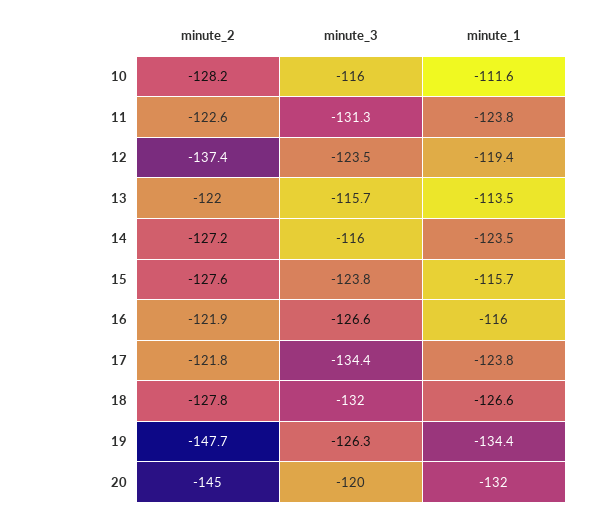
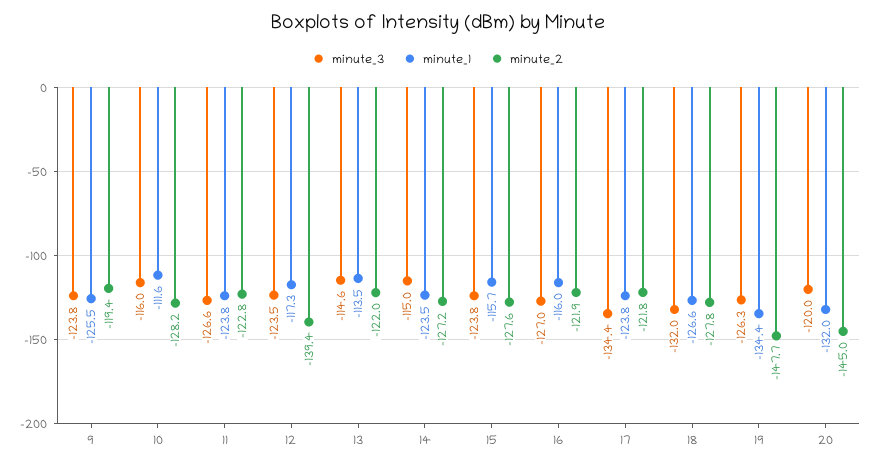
minute_2, 11: -122.6 -> -122.8
minute_3, 11: -131.3 -> -126.6
minute_2, 12: -137.4 -> -139.4
minute_1, 12: -119.4 -> -117.3
minute_3, 13: -115.7 -> -114.6
minute_3, 14: -116 -> -115
minute_3, 16: -126.6 -> -127
minute_3, 9: none -> -123.8
minute_1, 9: none -> -125.5
minute_2, 9: none -> -119.4

